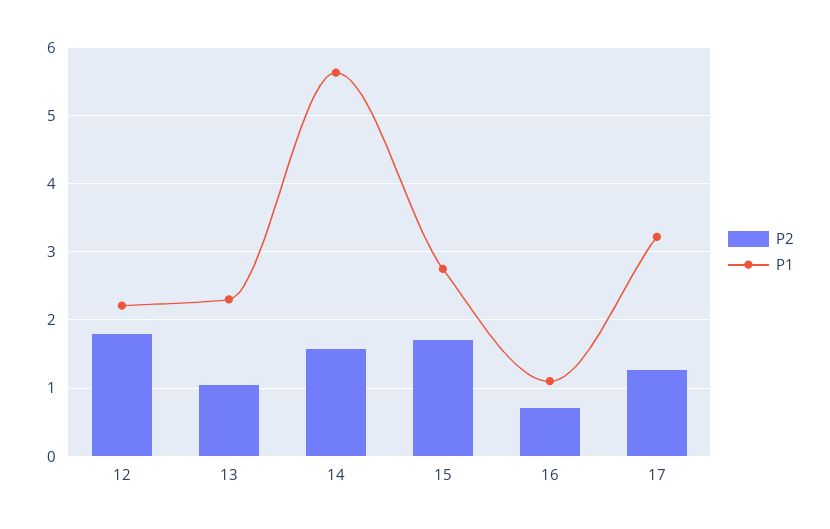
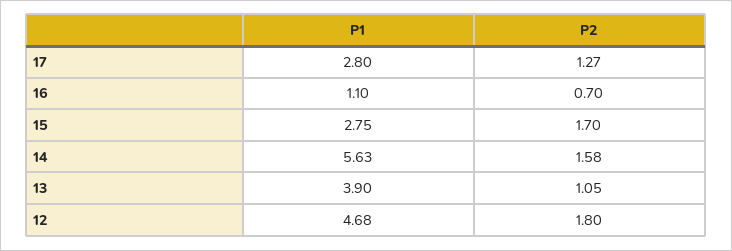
P1, 12: 2.2 -> 4.68
P1, 13: 2.3 -> 3.9
P1, 17: 3.2 -> 2.8

